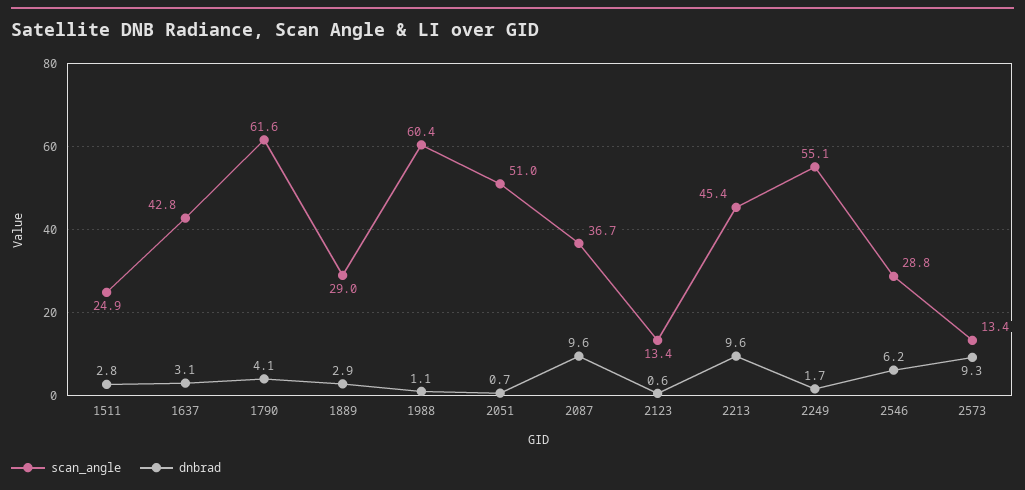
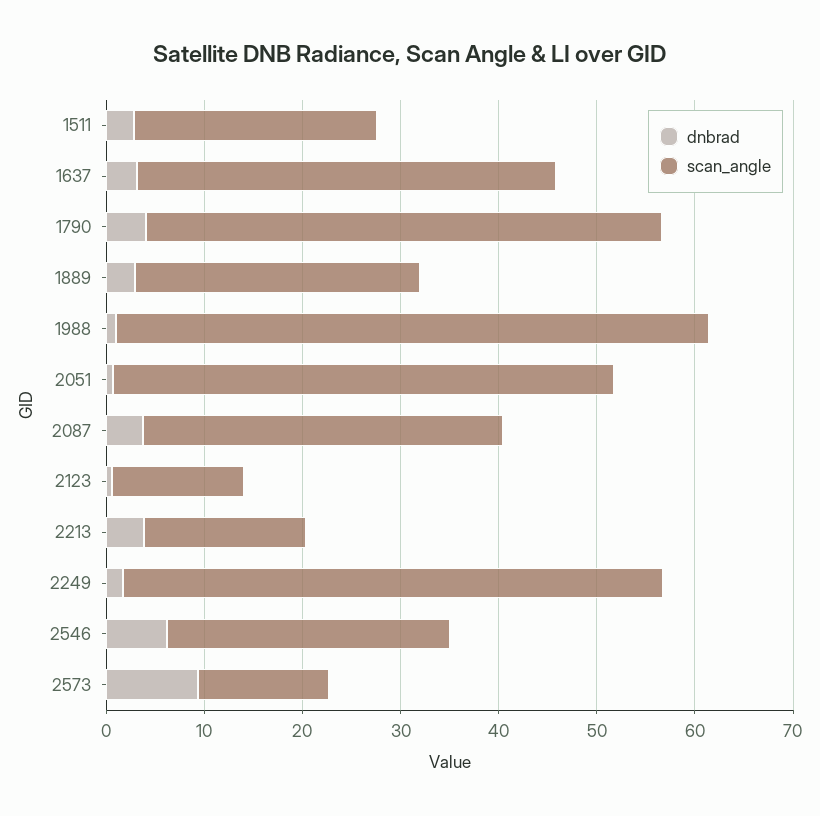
scan_angle, 1790: 61.6 -> 52
dnbrad, 2087: 9.6 -> 4
scan_angle, 2213: 45.4 -> 16
dnbrad, 2213: 9.6 -> 4

